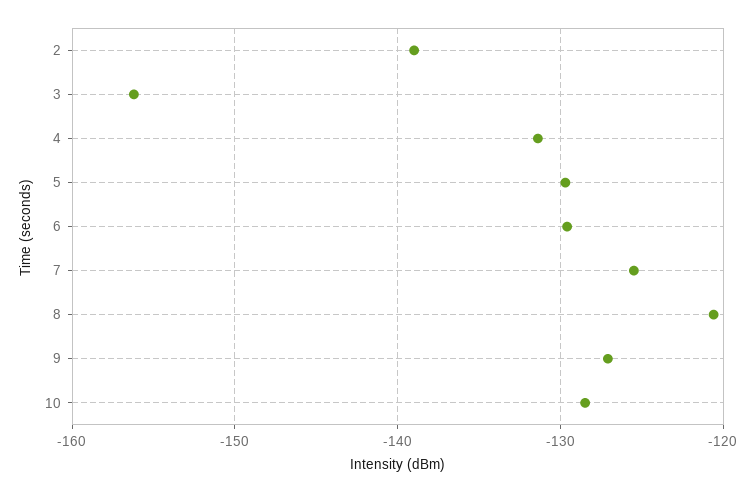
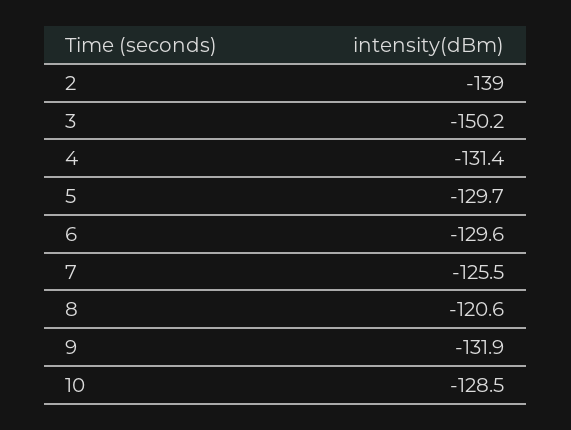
3: -156 -> -150.2
9: -127 -> -131.9

